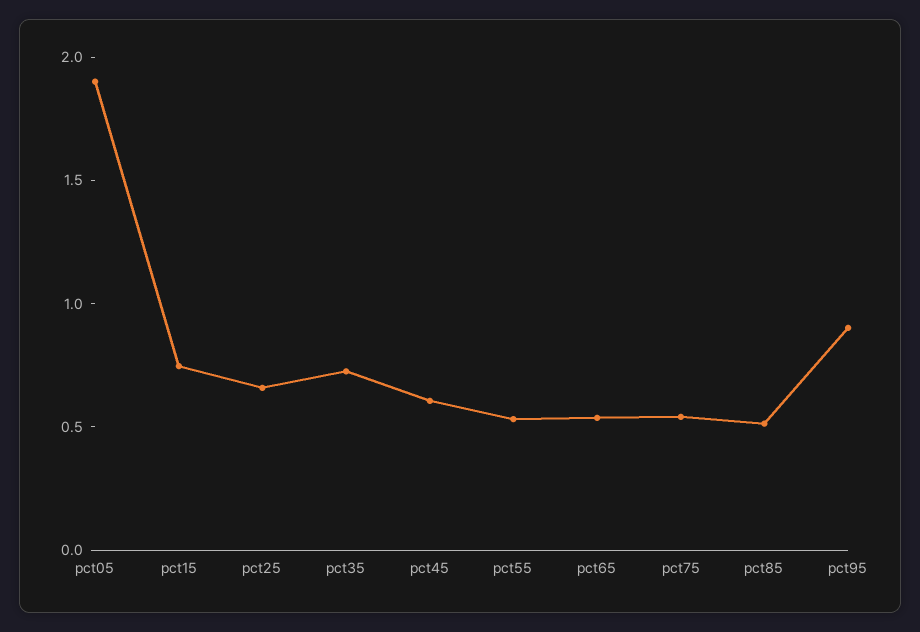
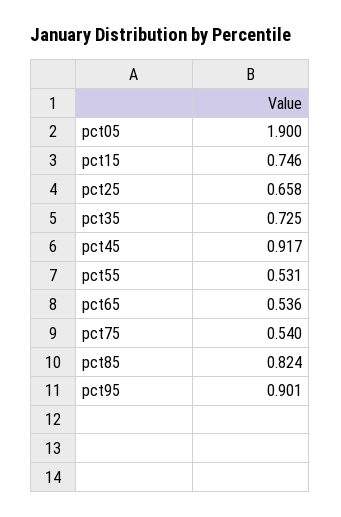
pct45: 0.6 -> 0.917
pct85: 0.5 -> 0.824

